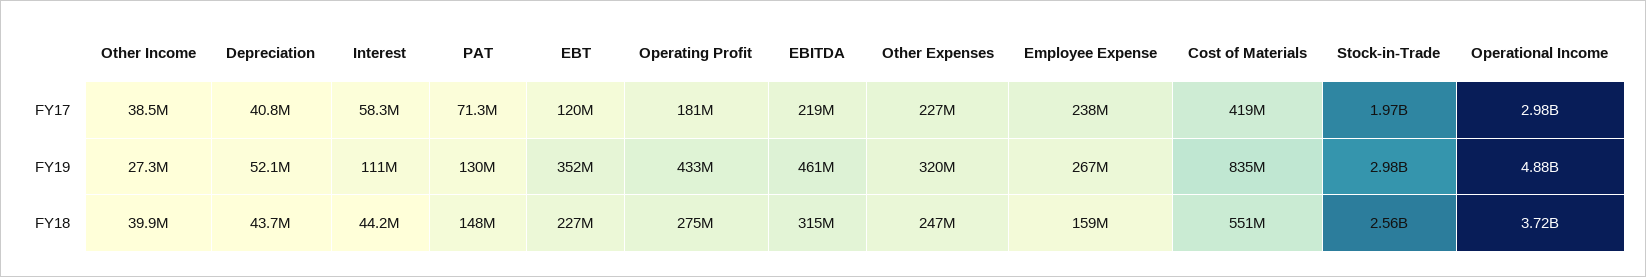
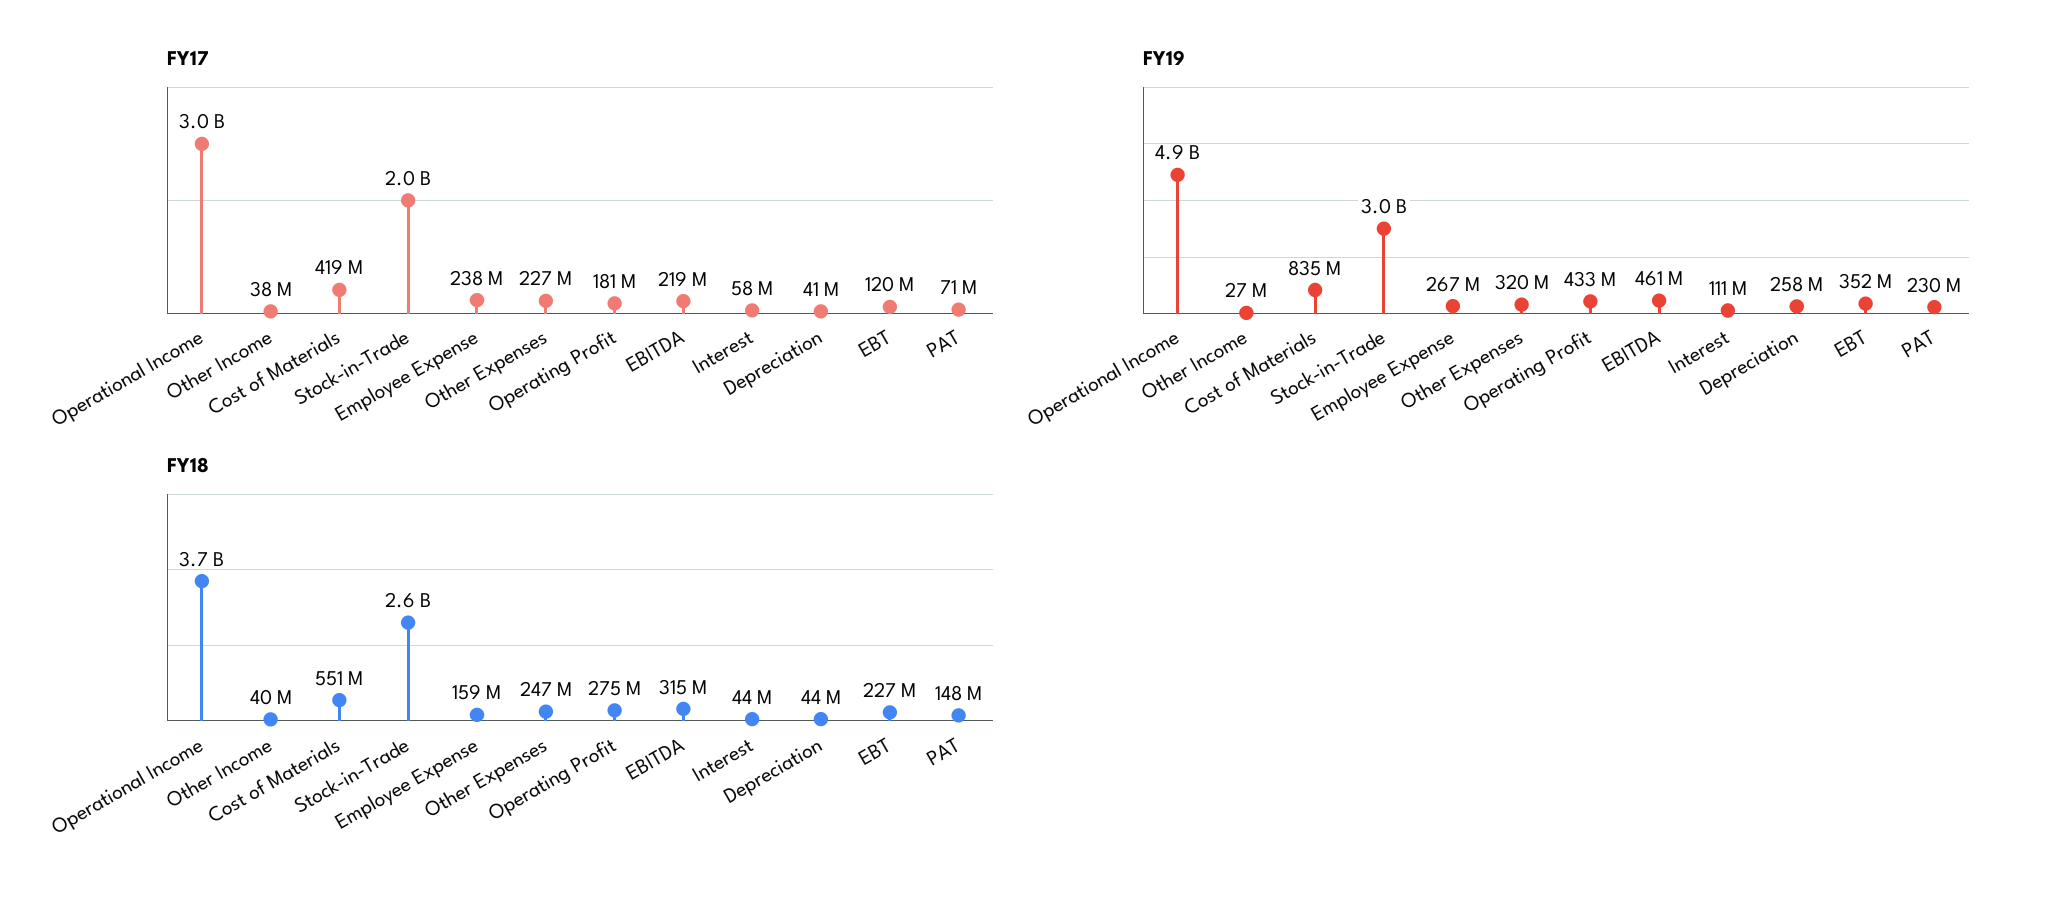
FY19, Depreciation: 52100000 -> 258000000
FY19, PAT: 130000000 -> 230000000

